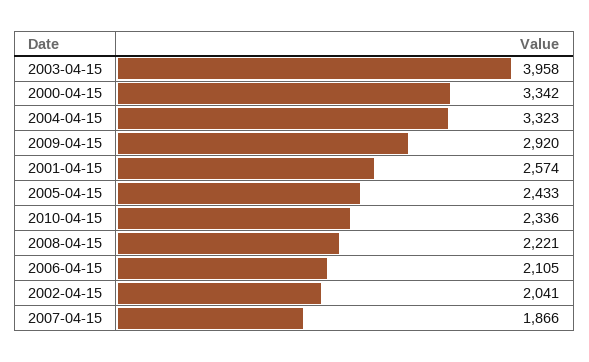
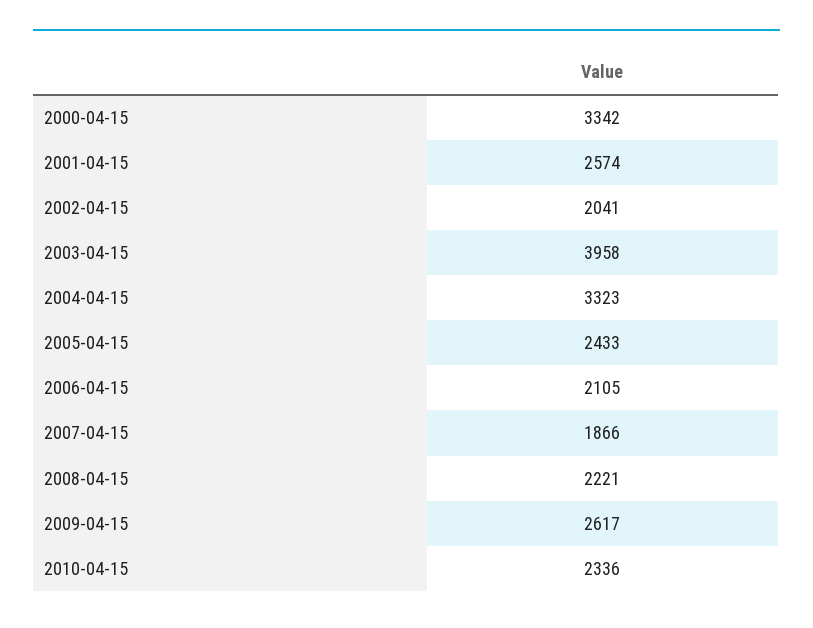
2009-04-15: 2920 -> 2617

